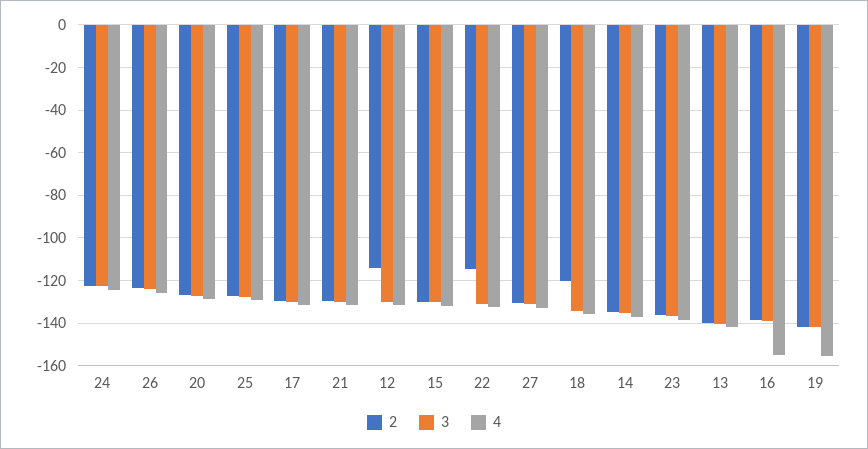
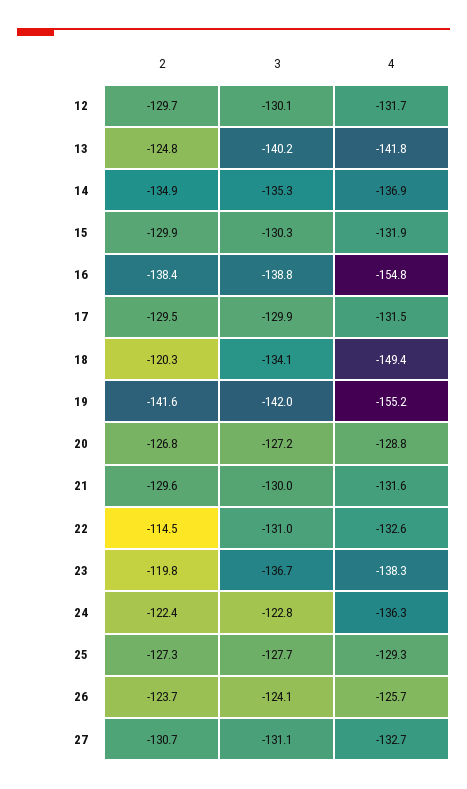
4, 24: -125 -> -136.3
2, 12: -115 -> -129.7
4, 18: -135 -> -149.4
2, 23: -135 -> -119.8
2, 13: -140 -> -124.8

